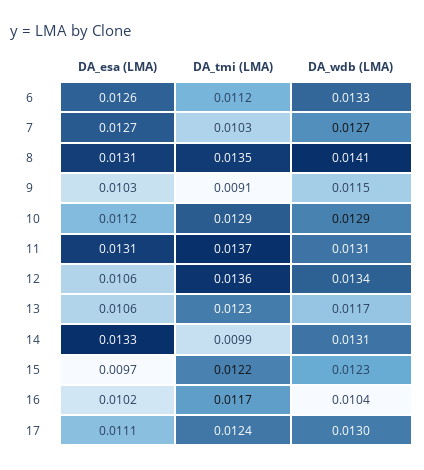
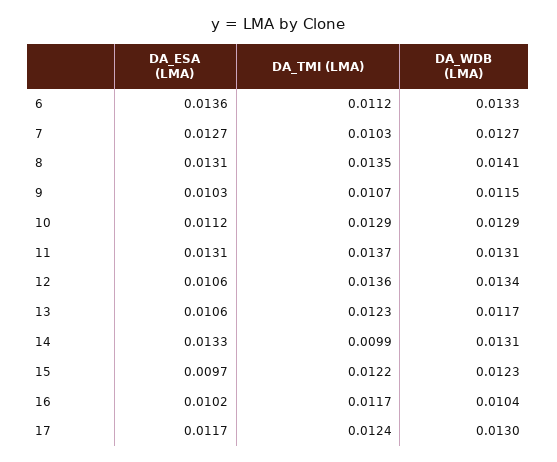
DA_esa (LMA), 6: 0.0126 -> 0.0136
DA_tmi (LMA), 9: 0.0091 -> 0.0107
DA_esa (LMA), 17: 0.0111 -> 0.0117

